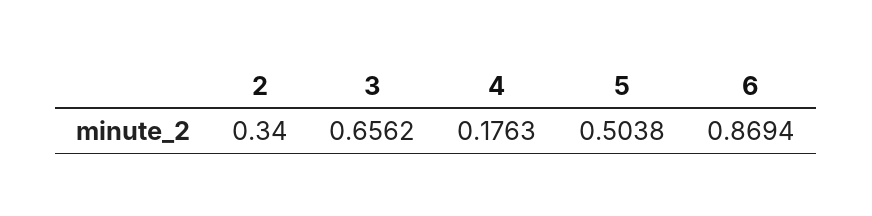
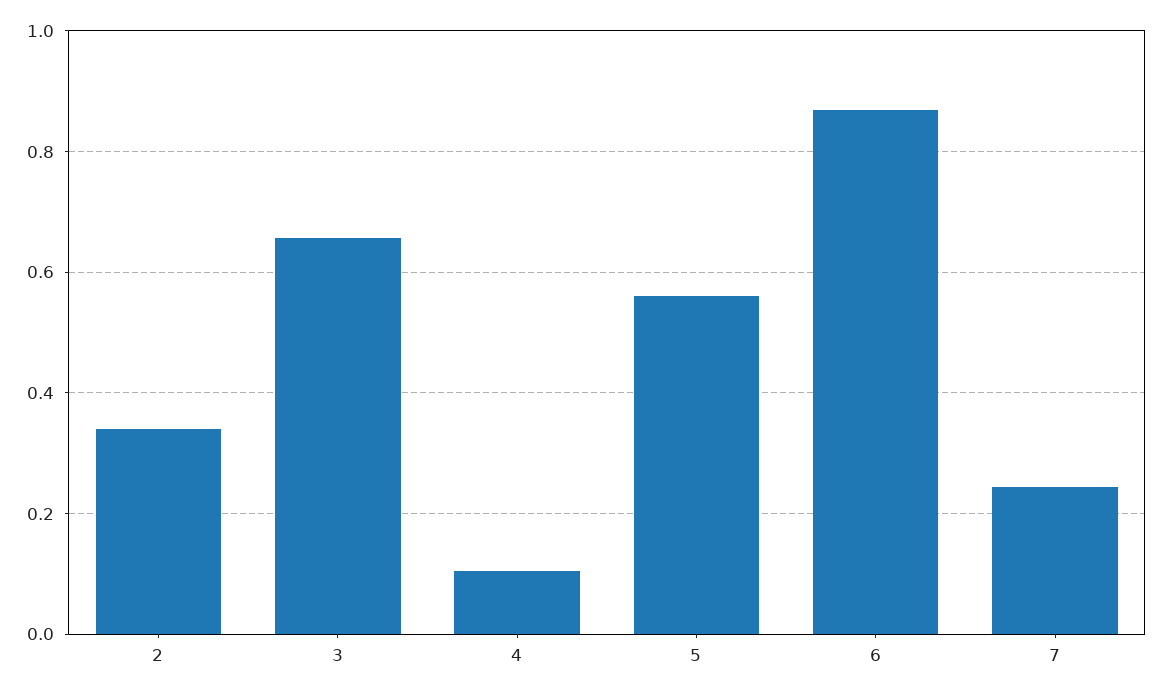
4: 0.1763 -> 0.1
5: 0.5038 -> 0.56
7: none -> 0.24

